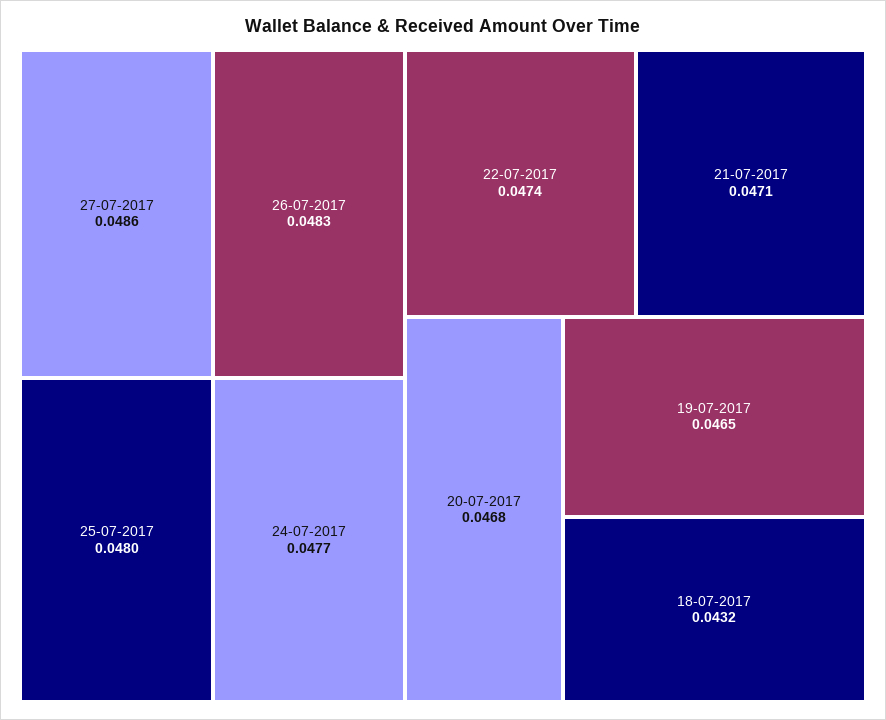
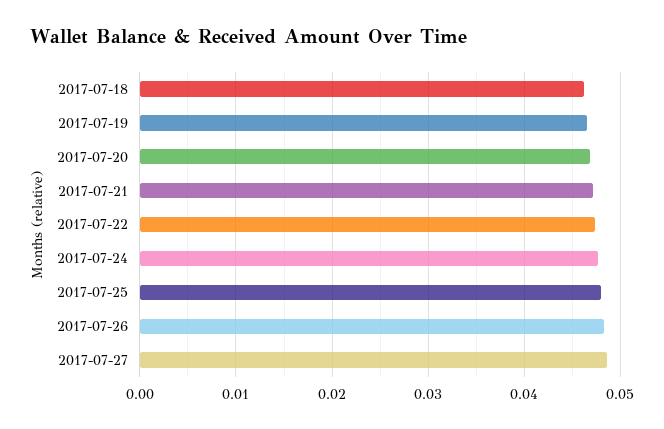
18-07-2017: 0.0432 -> 0.046

